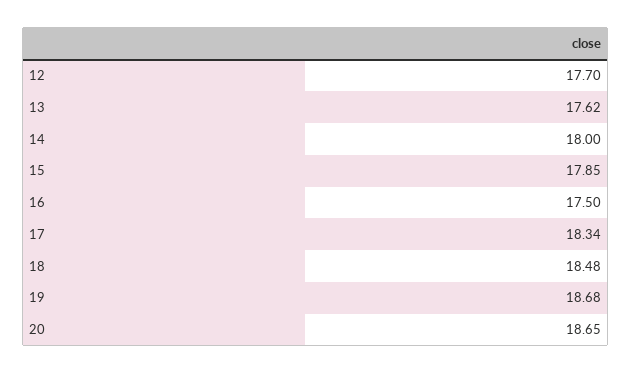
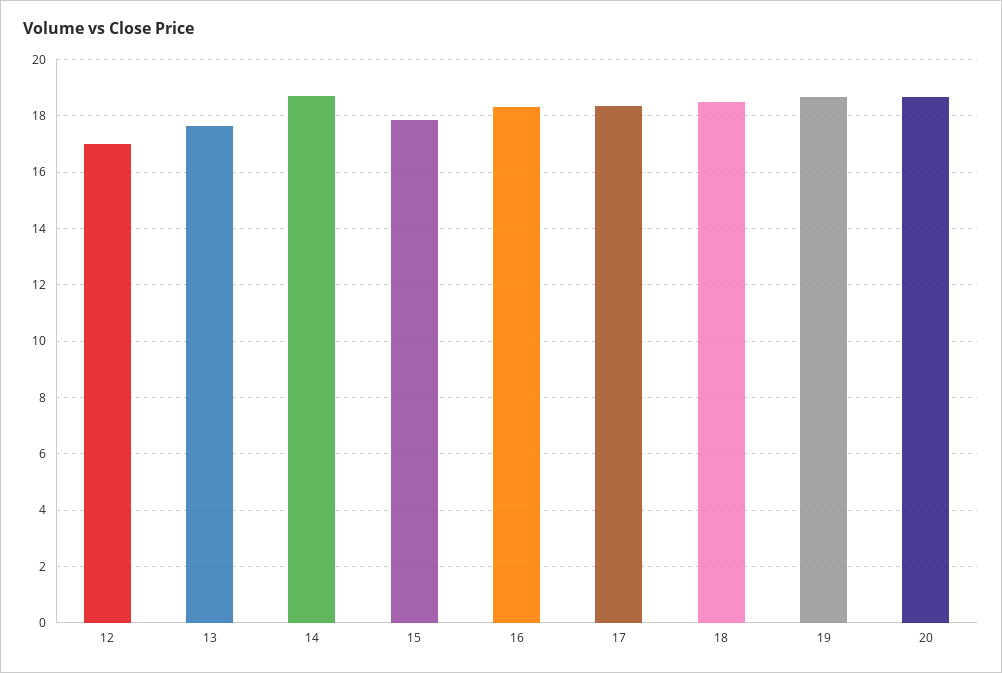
12: 17.7 -> 17
14: 18 -> 18.75
16: 17.5 -> 18.25

